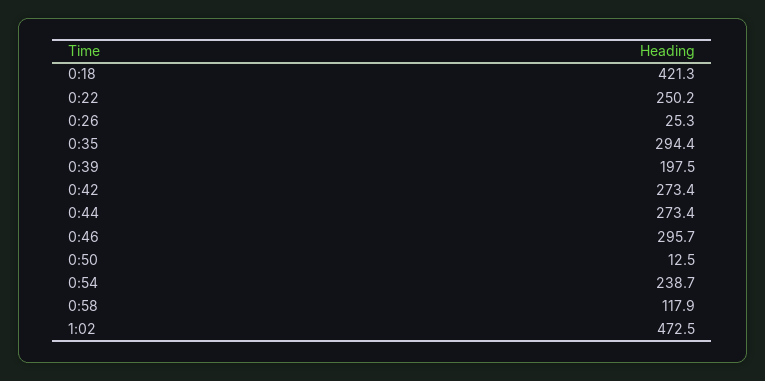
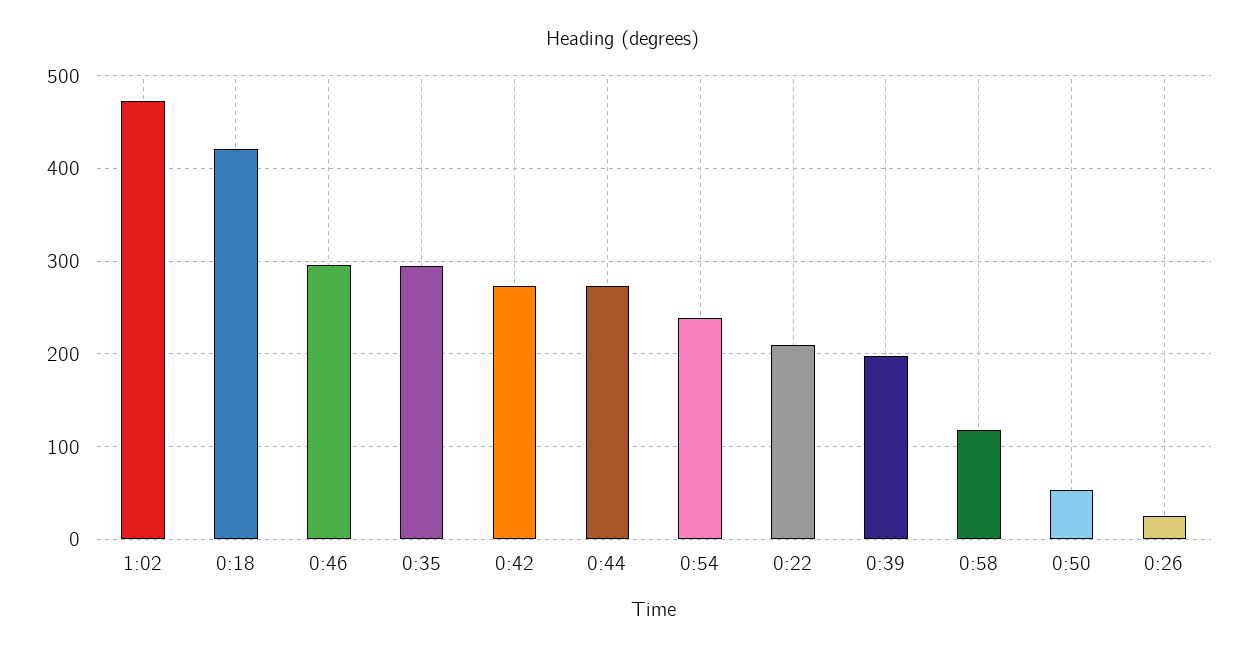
0:22: 250.2 -> 210
0:50: 12.5 -> 50

